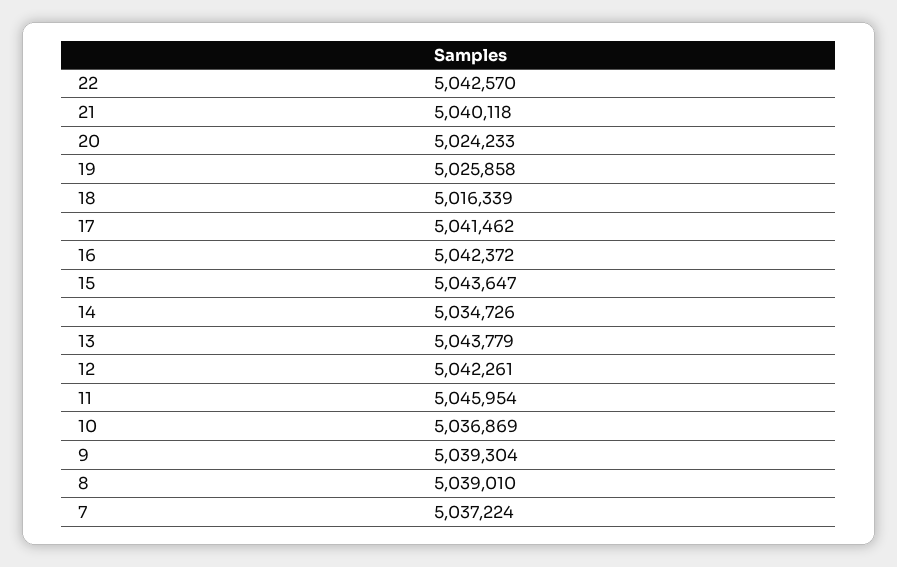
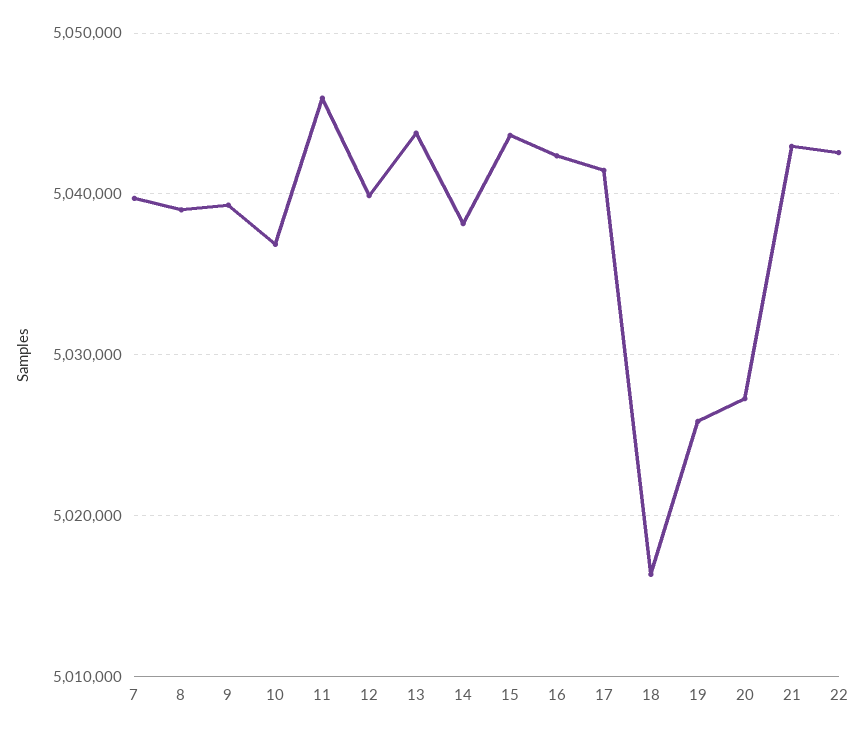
21: 5040118 -> 5043000
20: 5024233 -> 5027000
14: 5034726 -> 5038000
12: 5042261 -> 5040000
7: 5037224 -> 5040000

